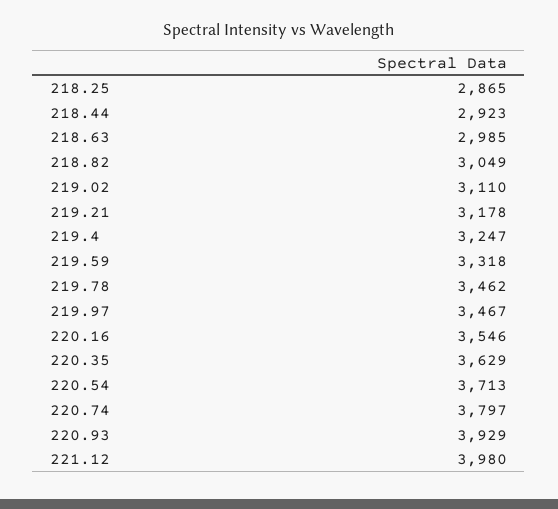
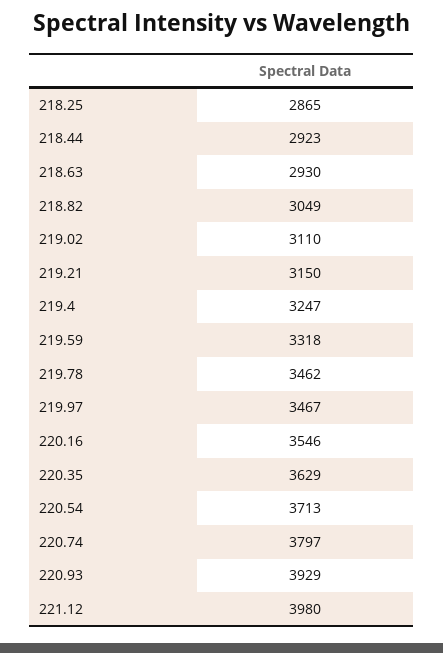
218.63: 2985 -> 2930
219.21: 3178 -> 3150

